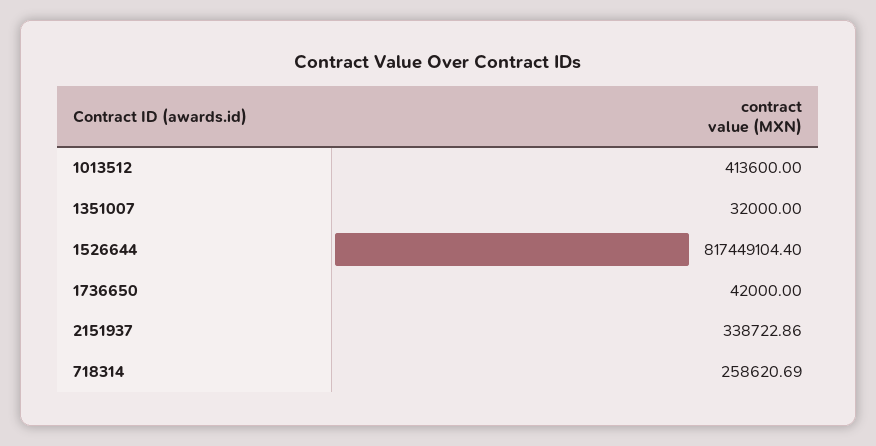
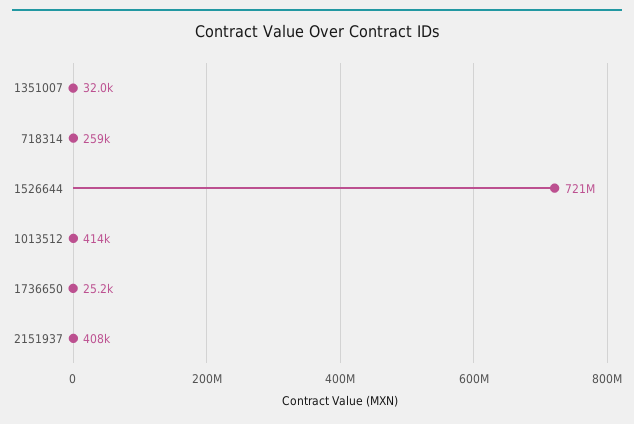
1526644: 817449104.4 -> 721000000
1736650: 42000 -> 25200
2151937: 338722.86 -> 408000

